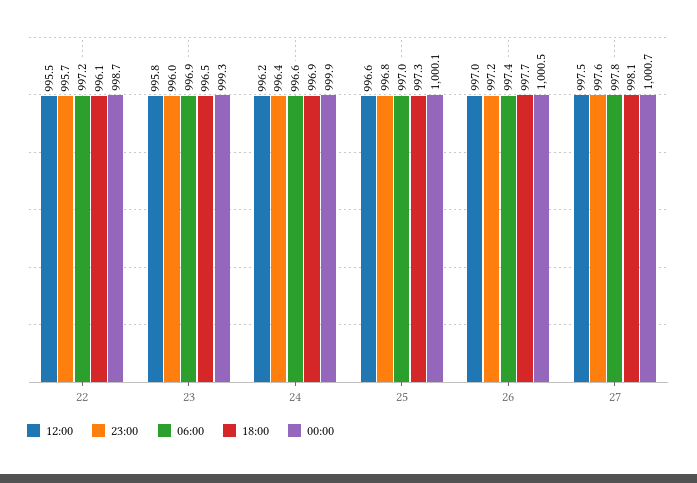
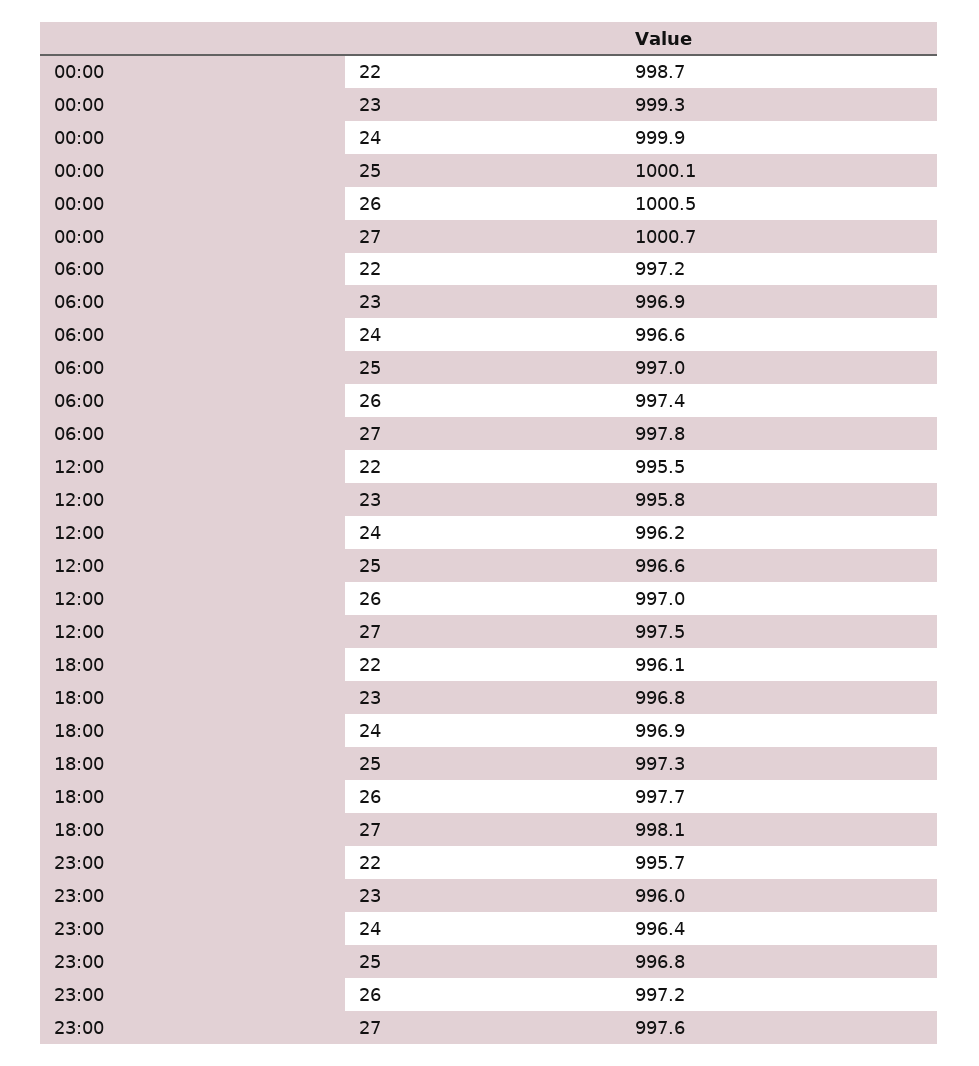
18:00, 23: 996.5 -> 996.8

